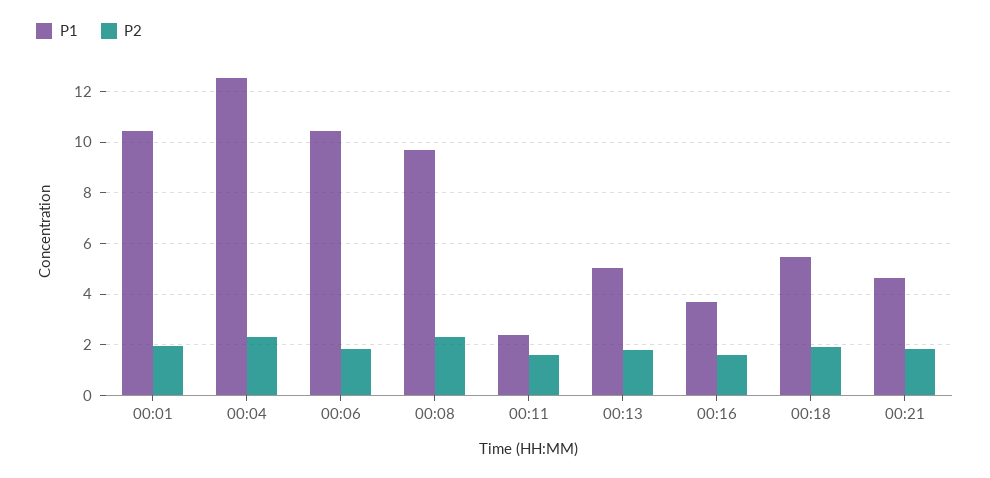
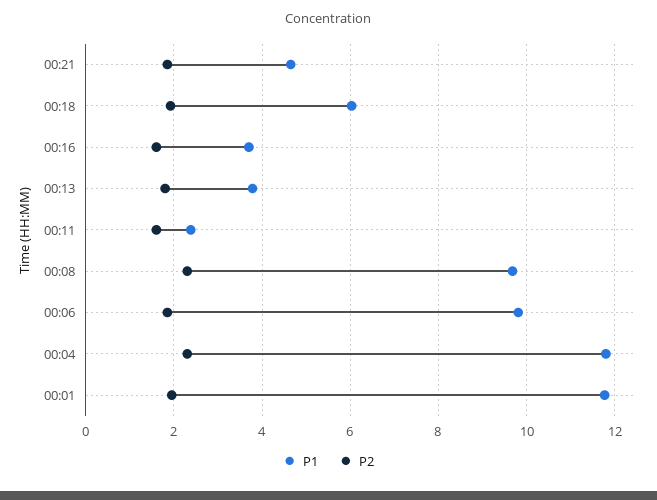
P1, 00:01: 10.5 -> 11.8
P1, 00:04: 12.5 -> 11.8
P1, 00:06: 10.5 -> 9.8
P1, 00:13: 5 -> 3.8
P1, 00:18: 5.5 -> 6

